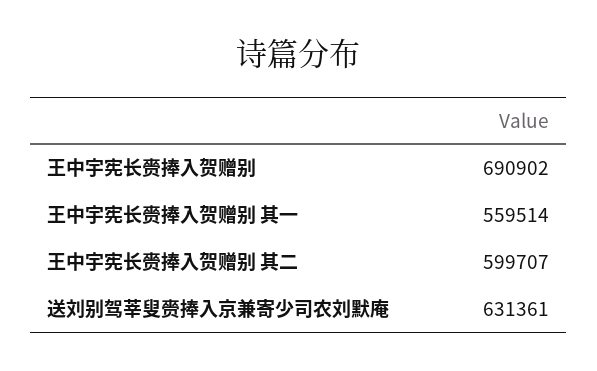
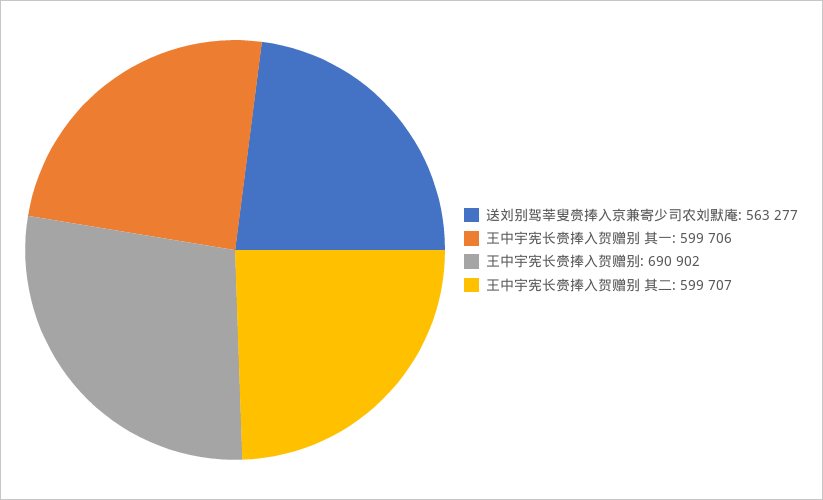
王中宇宪长赍捧入贺赠别 其一: 559514 -> 599706
送刘别驾莘叟赍捧入京兼寄少司农刘默庵: 631361 -> 563277

